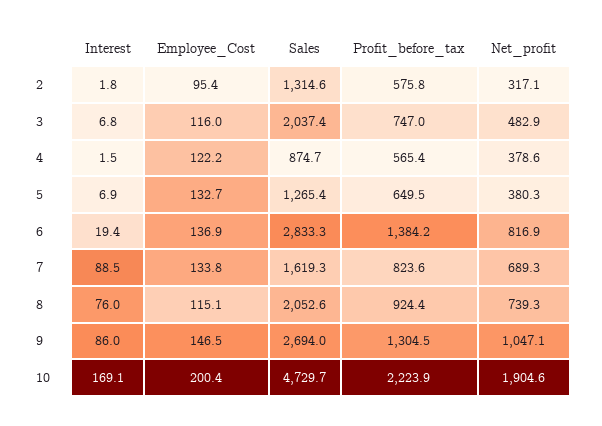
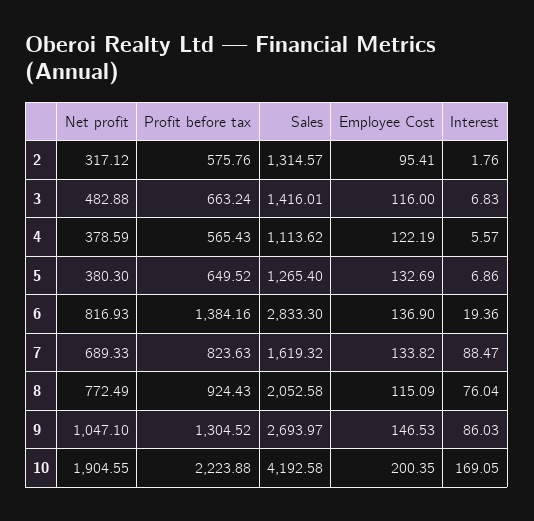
Sales, 3: 2037.4 -> 1416.01
Profit_before_tax, 3: 747 -> 663.24
Interest, 4: 1.5 -> 5.57
Sales, 4: 874.7 -> 1113.62
Net_profit, 8: 739.3 -> 772.49
Sales, 10: 4729.7 -> 4192.58

